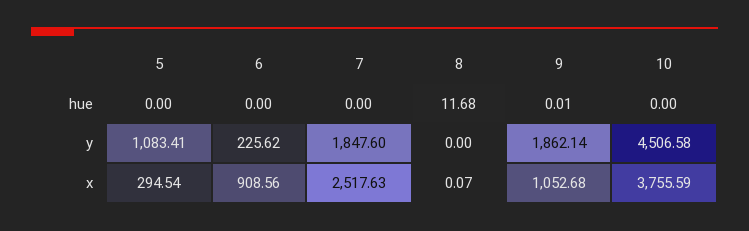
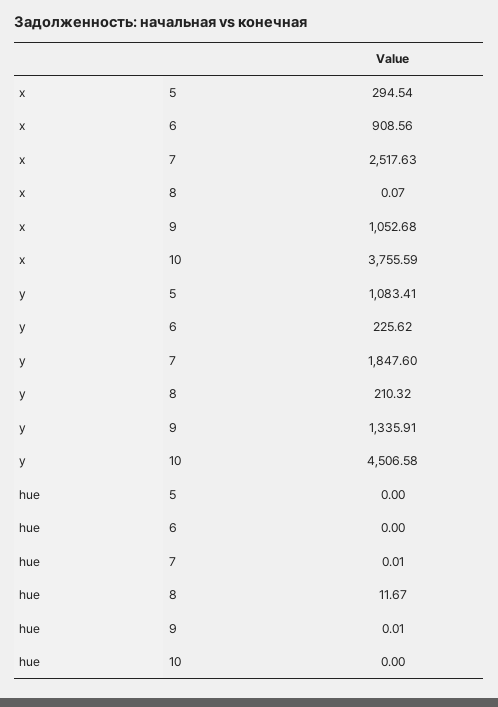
7, hue: 0 -> 0.01
8, hue: 11.68 -> 11.67
8, y: 0 -> 210.32
9, y: 1862.14 -> 1335.91

